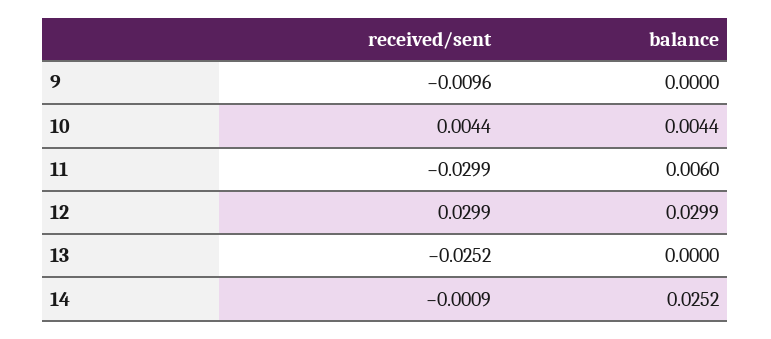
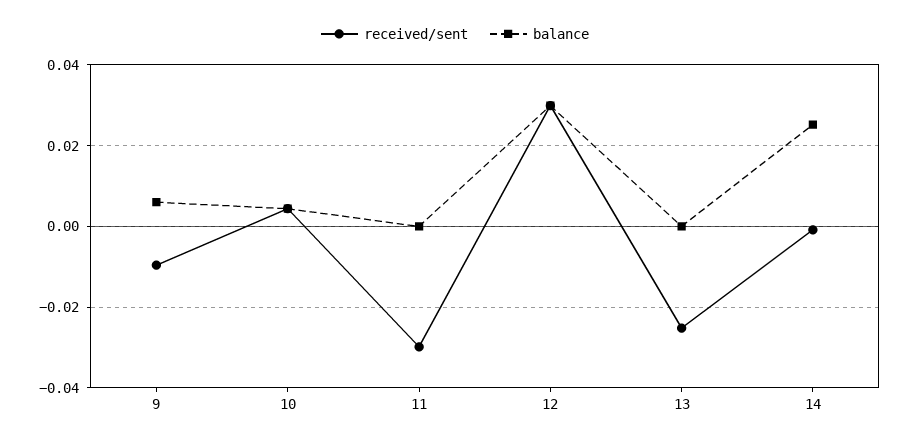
balance, 9: 0 -> 0.006
balance, 11: 0.006 -> 0

